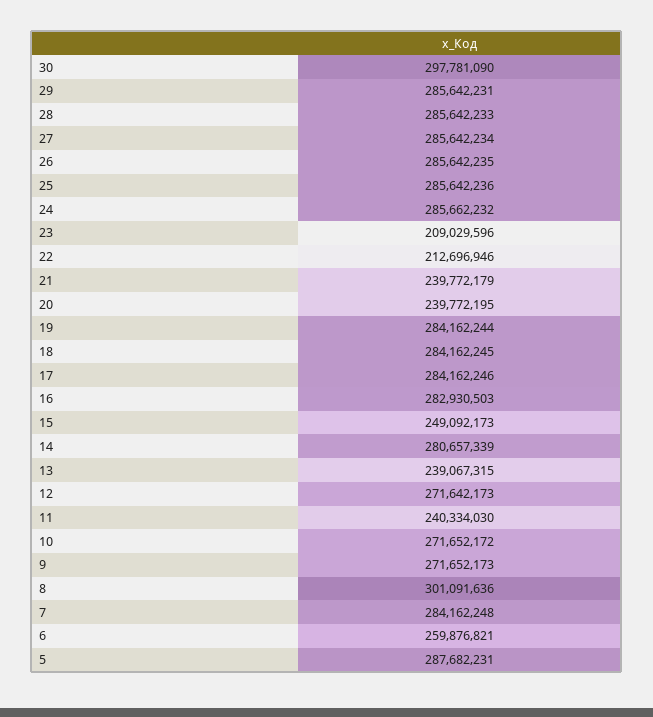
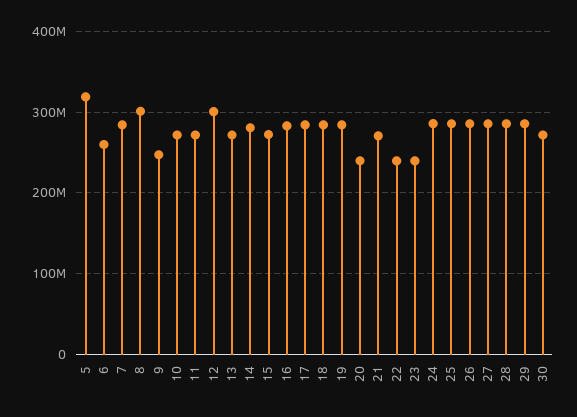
30: 297781090 -> 270000000
23: 209029596 -> 240000000
22: 212696946 -> 240000000
21: 239772179 -> 270000000
15: 249092173 -> 270000000
13: 239067315 -> 270000000
12: 271642173 -> 300000000
11: 240334030 -> 270000000
9: 271652173 -> 250000000
5: 287682231 -> 320000000

